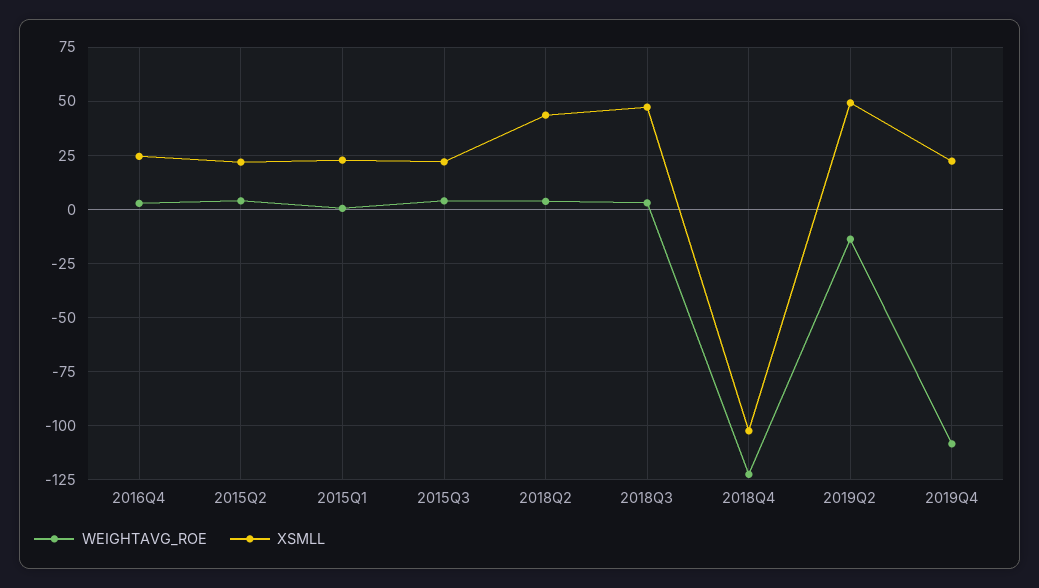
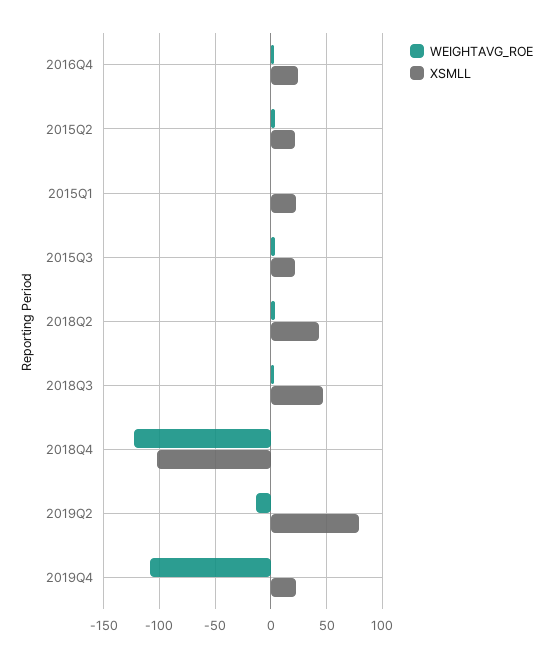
XSMLL, 2019Q2: 50 -> 80

